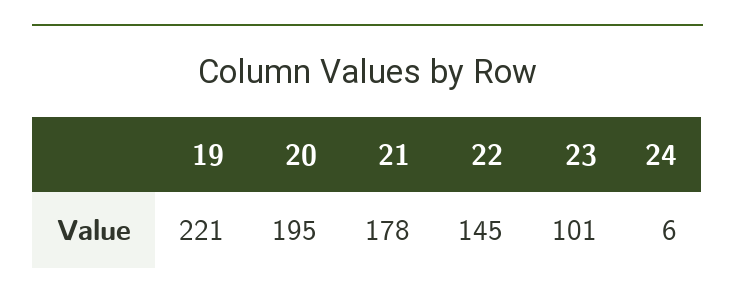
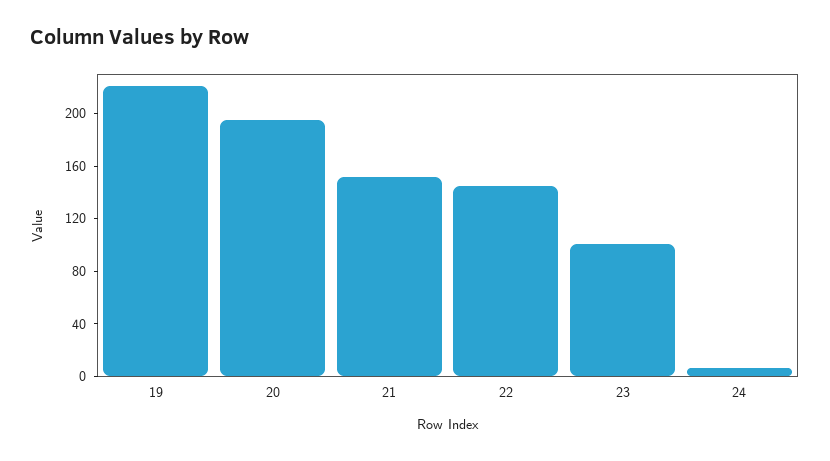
21: 178 -> 150

